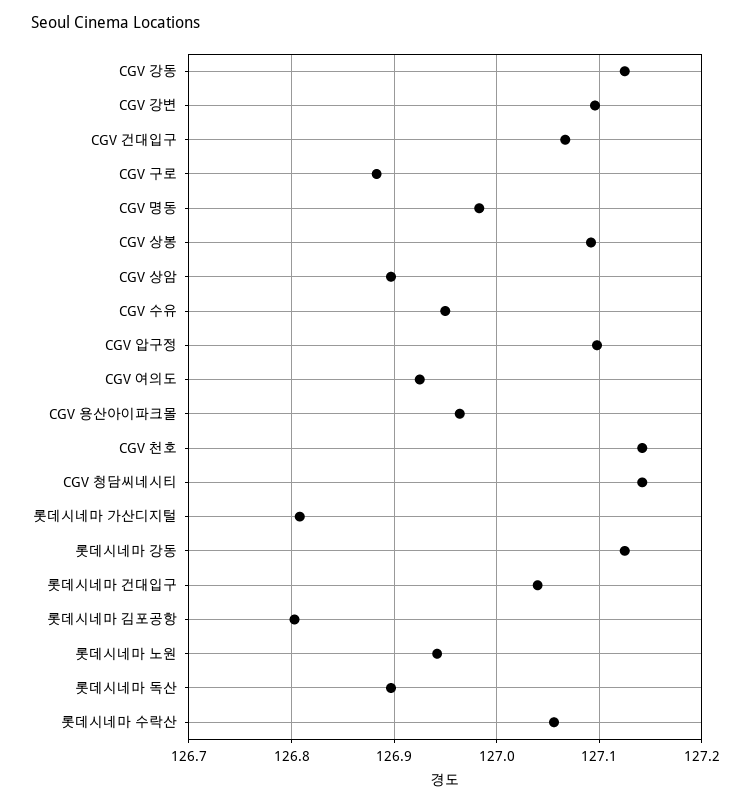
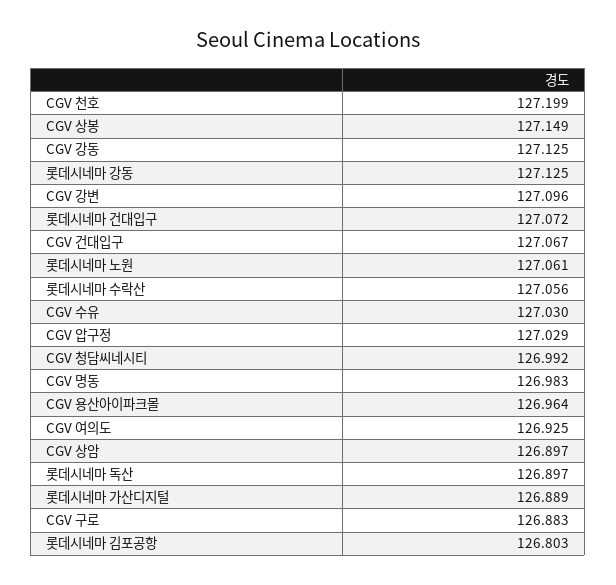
CGV 상봉: 127.09 -> 127.149
CGV 수유: 126.95 -> 127.03
CGV 압구정: 127.1 -> 127.029
CGV 천호: 127.14 -> 127.199
CGV 청담씨네시티: 127.14 -> 126.992
롯데시네마 가산디지털: 126.81 -> 126.889
롯데시네마 건대입구: 127.04 -> 127.072
롯데시네마 노원: 126.94 -> 127.061

